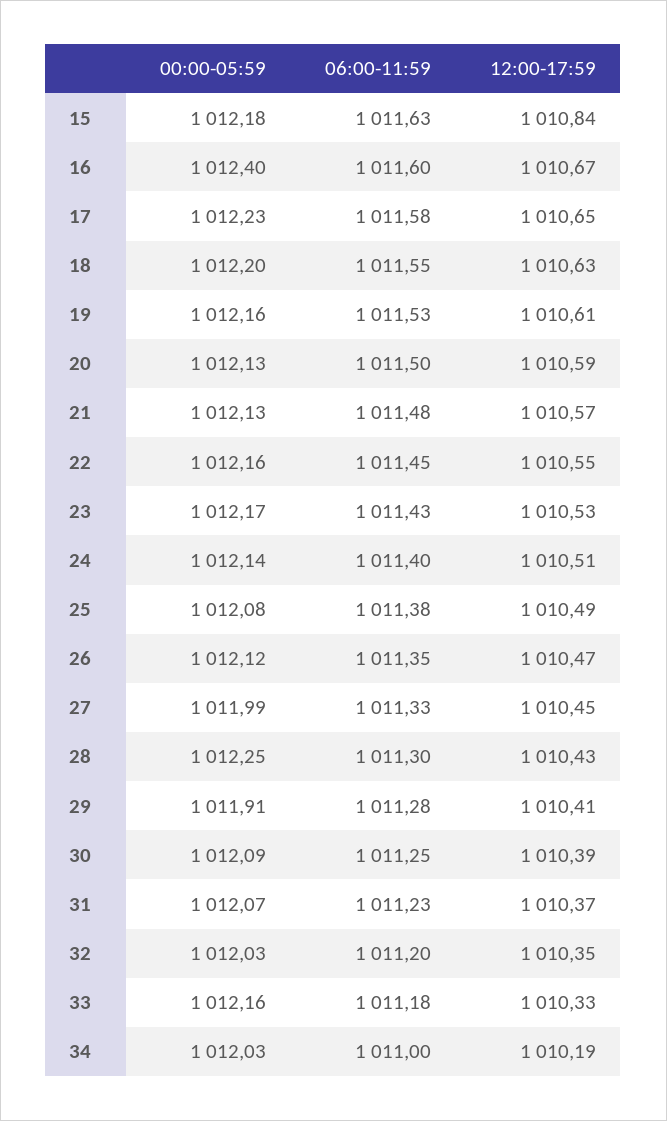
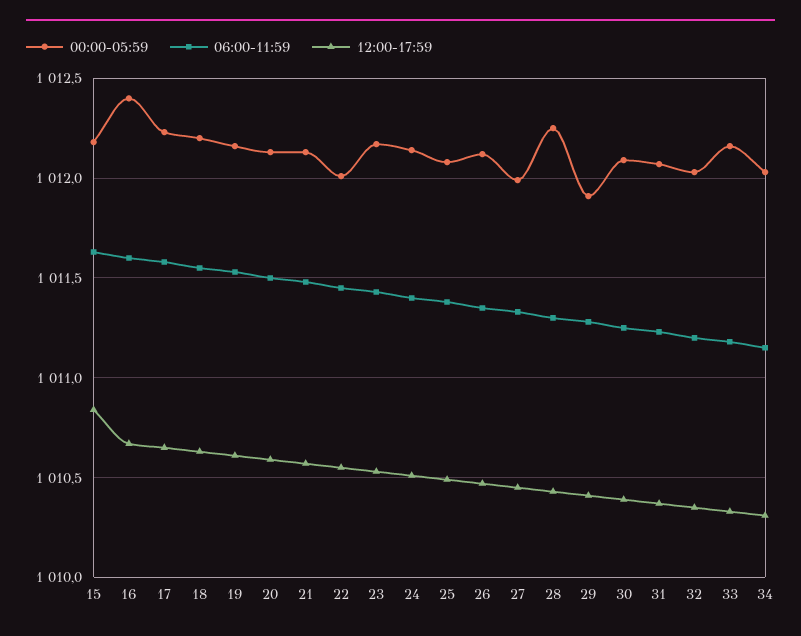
00:00-05:59, 22: 1012.16 -> 1012
06:00-11:59, 34: 1011 -> 1011.15
12:00-17:59, 34: 1010.19 -> 1010.3

